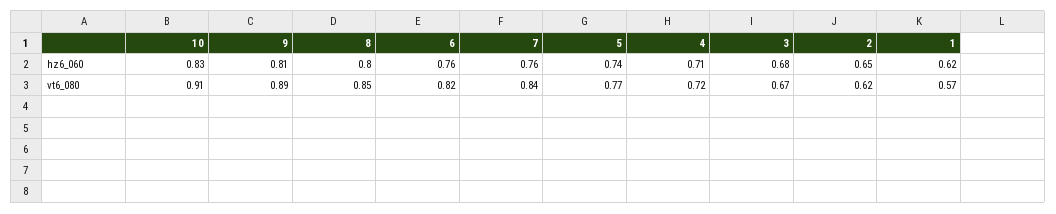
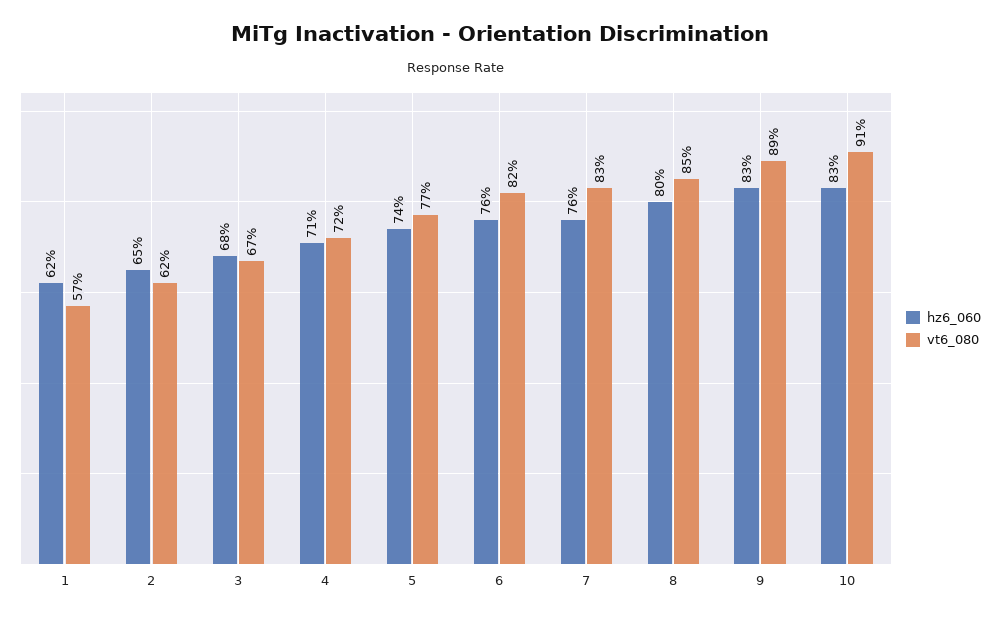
hz6_060, 9: 0.81 -> 0.83
vt6_080, 7: 0.84 -> 0.83

